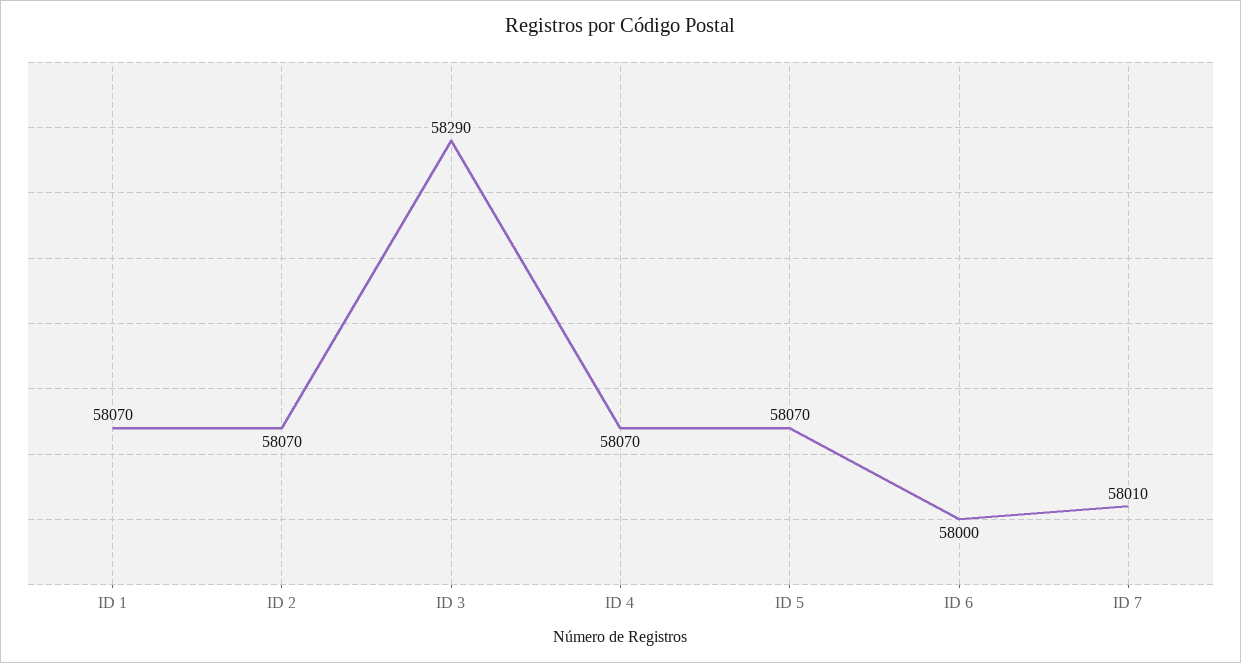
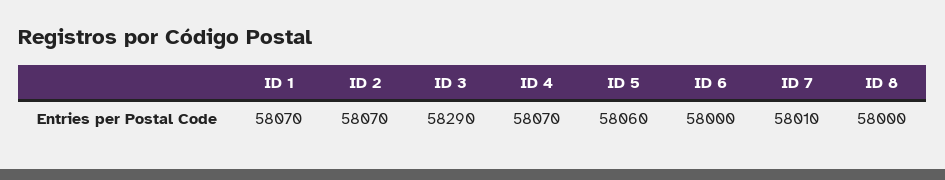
ID 5: 58070 -> 58060
ID 8: none -> 58000

